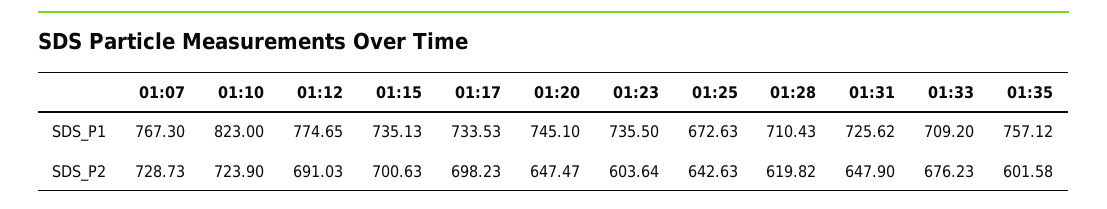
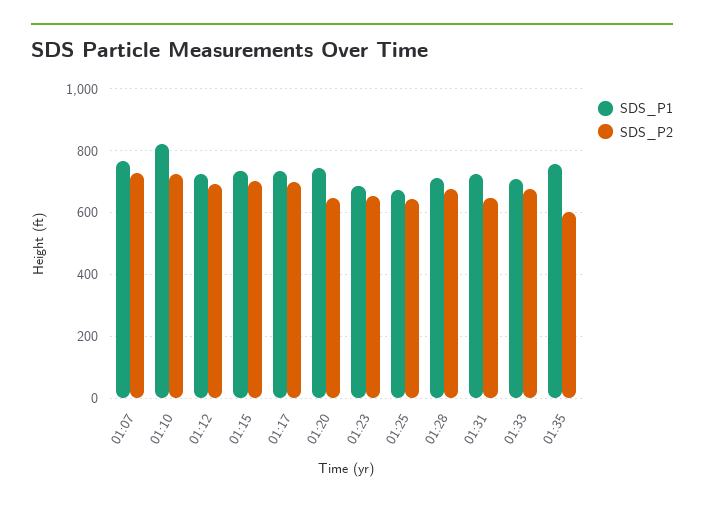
SDS_P1, 01:12: 774.65 -> 720
SDS_P1, 01:23: 735.5 -> 680
SDS_P2, 01:23: 603.64 -> 660
SDS_P2, 01:28: 619.82 -> 680

